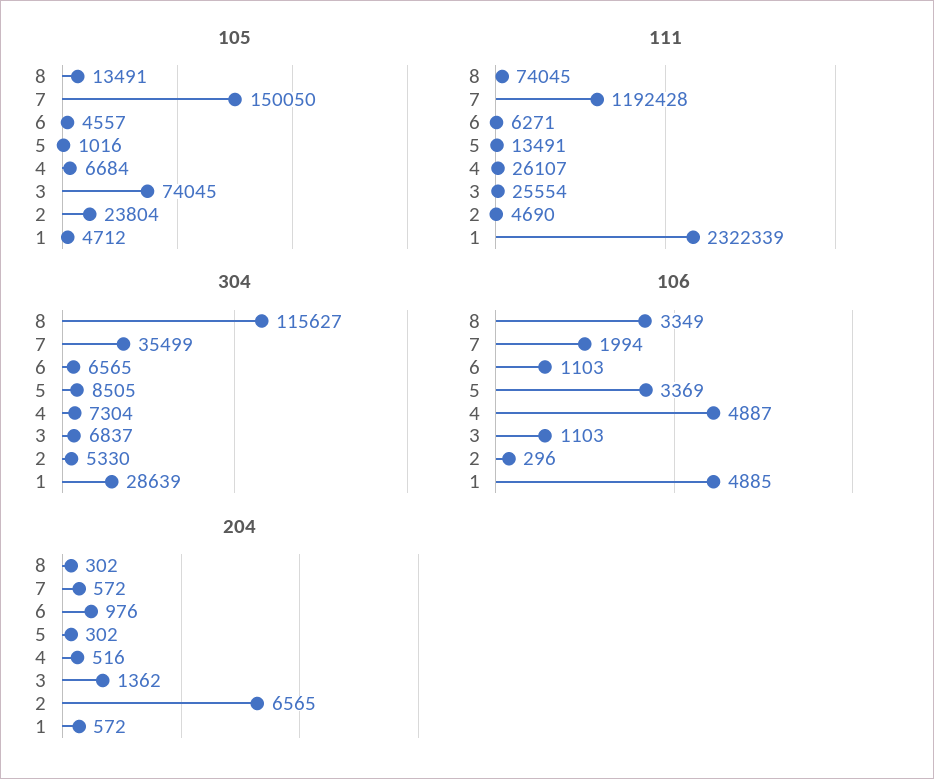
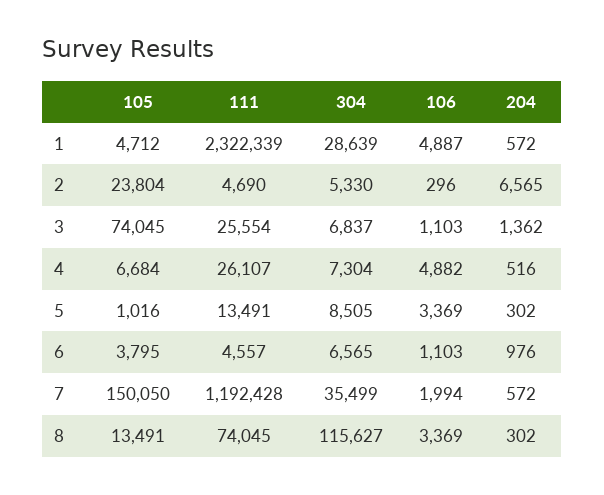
105, 6: 4557 -> 3795
111, 6: 6271 -> 4557
106, 8: 3349 -> 3369
106, 4: 4887 -> 4882
106, 1: 4885 -> 4887

